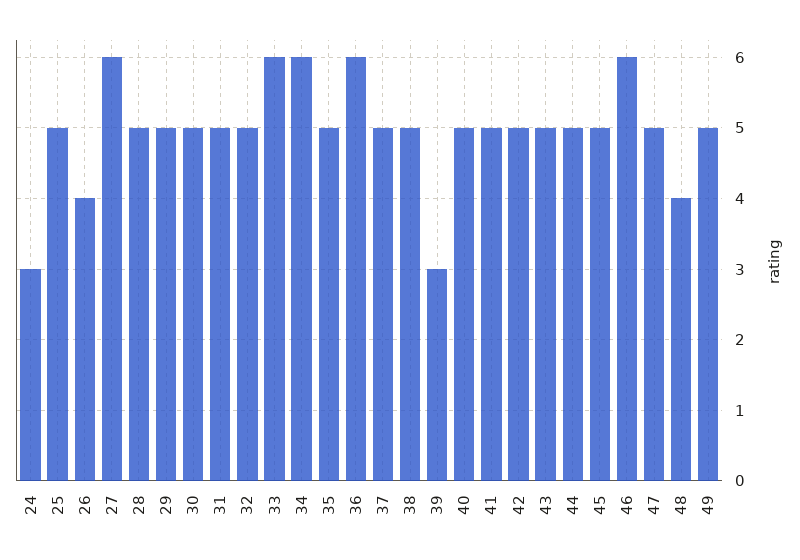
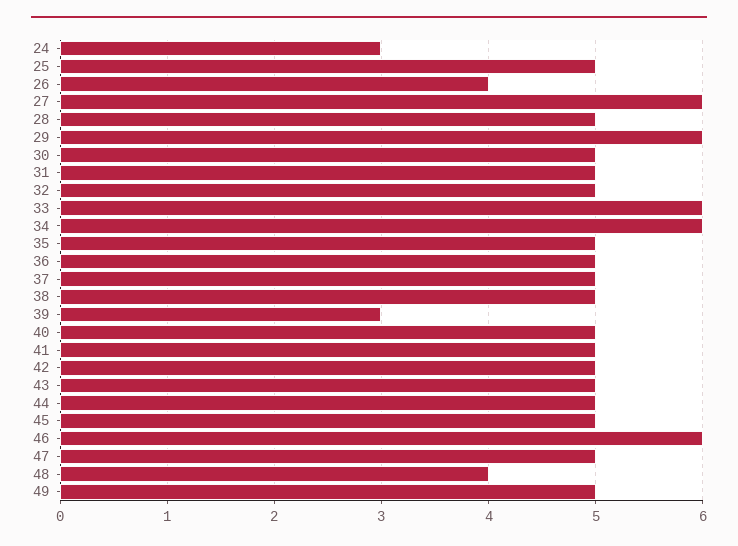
29: 5 -> 6
36: 6 -> 5

